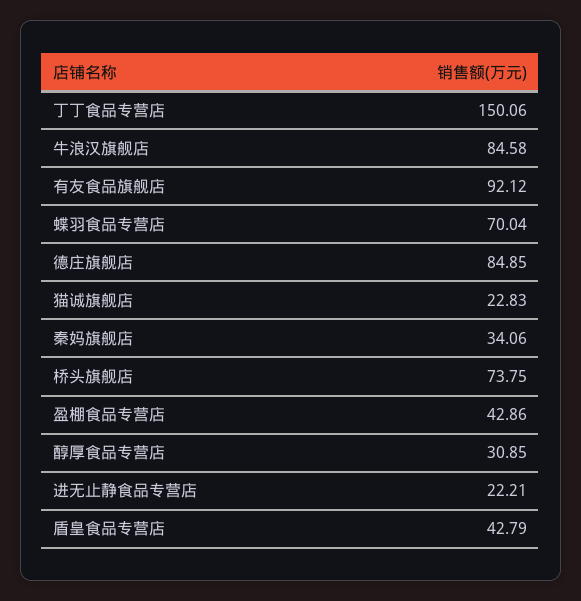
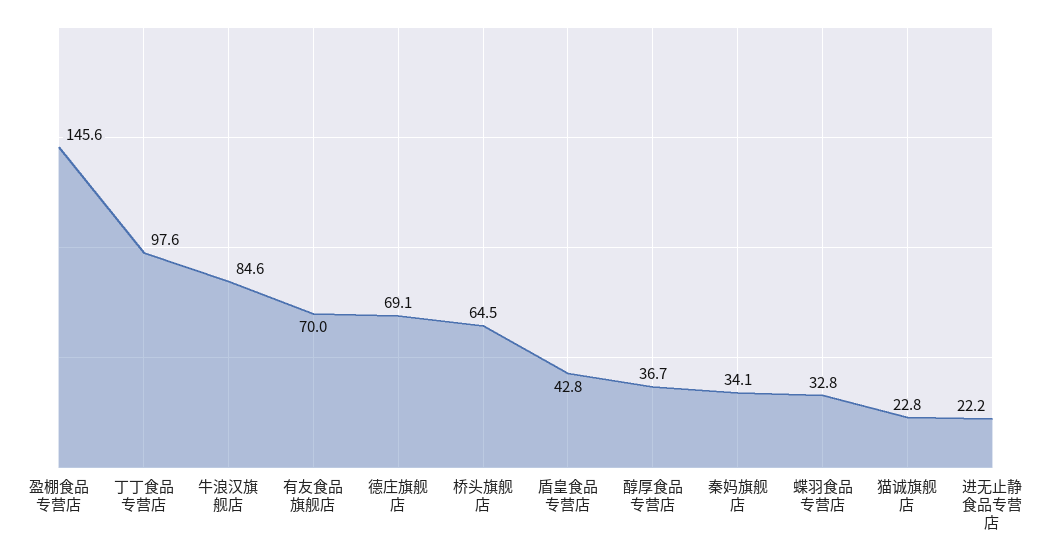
丁丁食品专营店: 150.06 -> 97.6
有友食品旗舰店: 92.12 -> 70
蝶羽食品专营店: 70.04 -> 32.8
德庄旗舰店: 84.85 -> 69.1
桥头旗舰店: 73.75 -> 64.5
盈棚食品专营店: 42.86 -> 145.6
醇厚食品专营店: 30.85 -> 36.7

